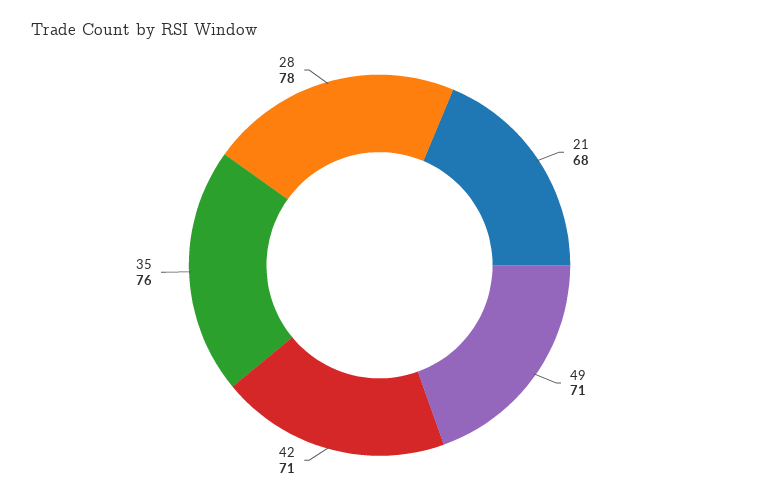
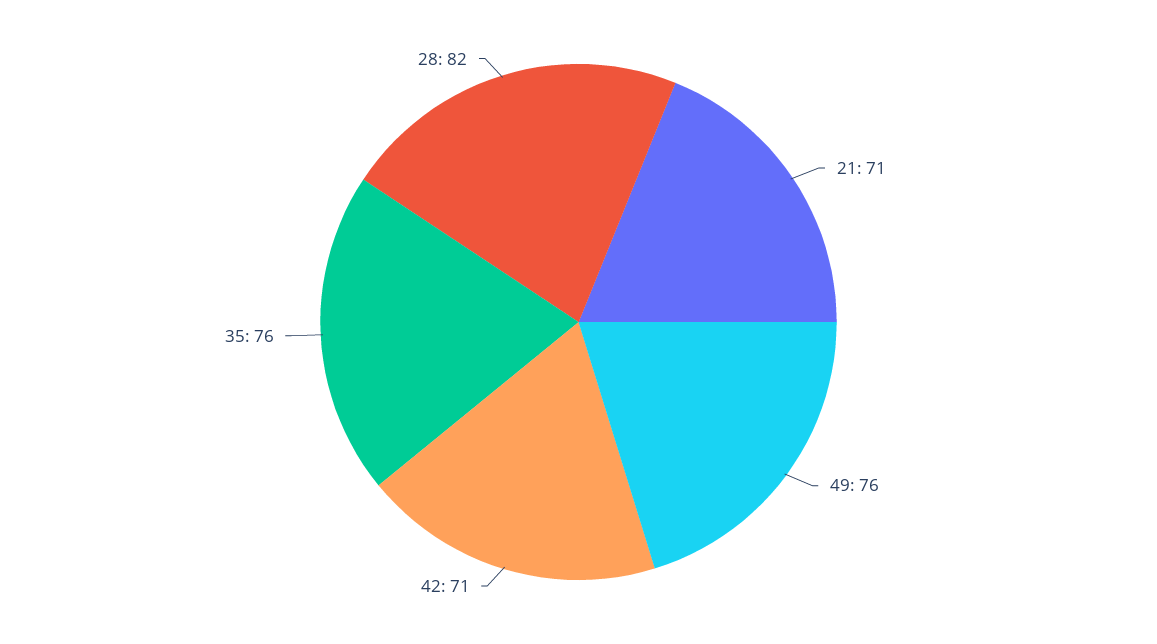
21: 68 -> 71
49: 71 -> 76
28: 78 -> 82

